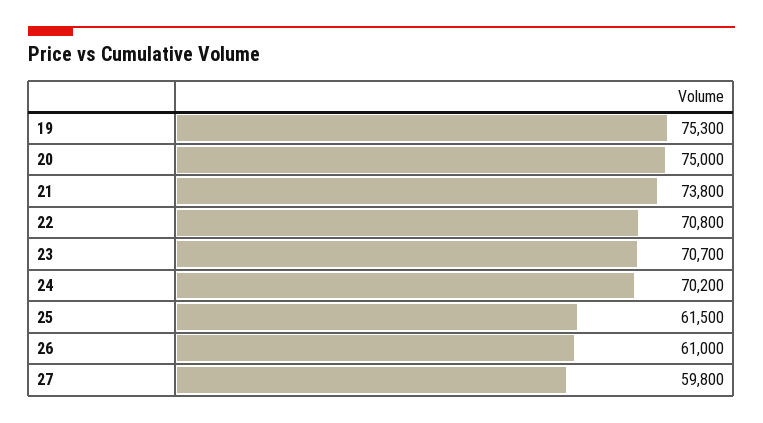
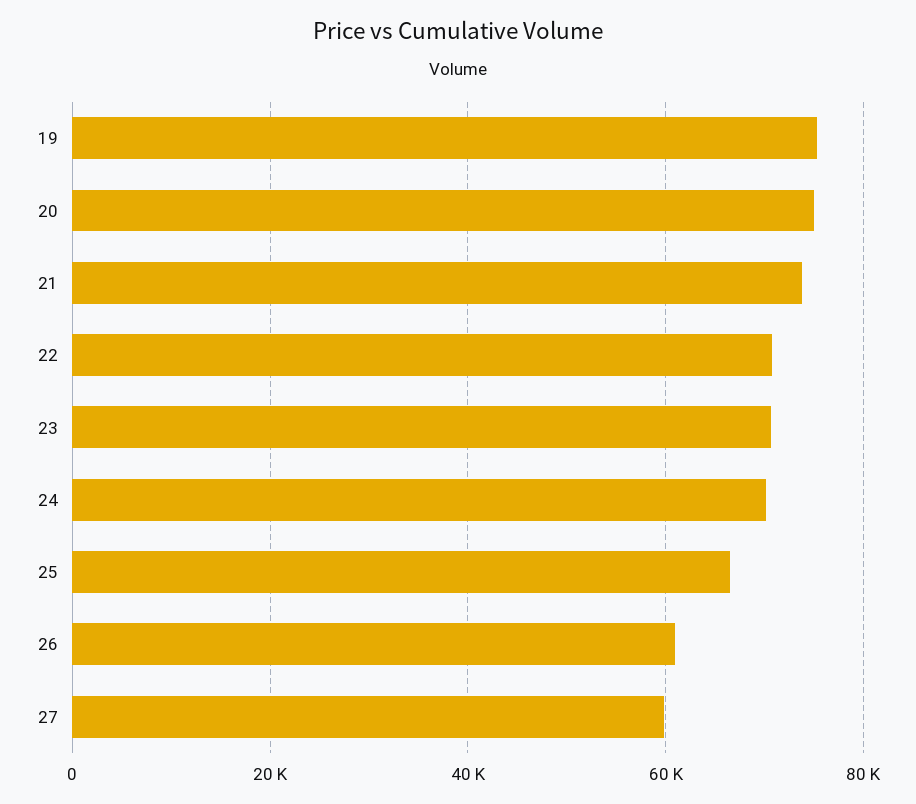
25: 61500 -> 66000

